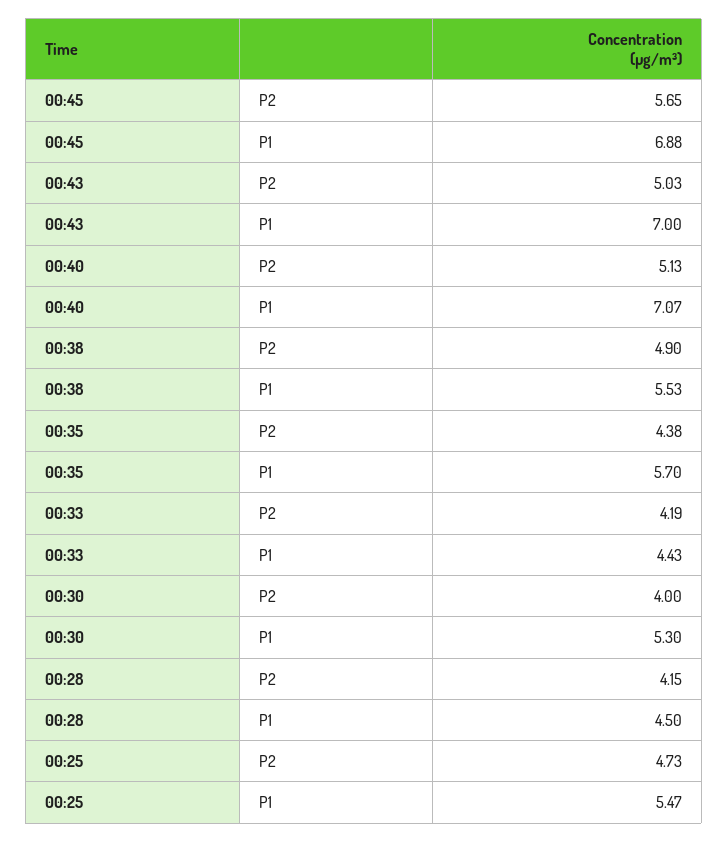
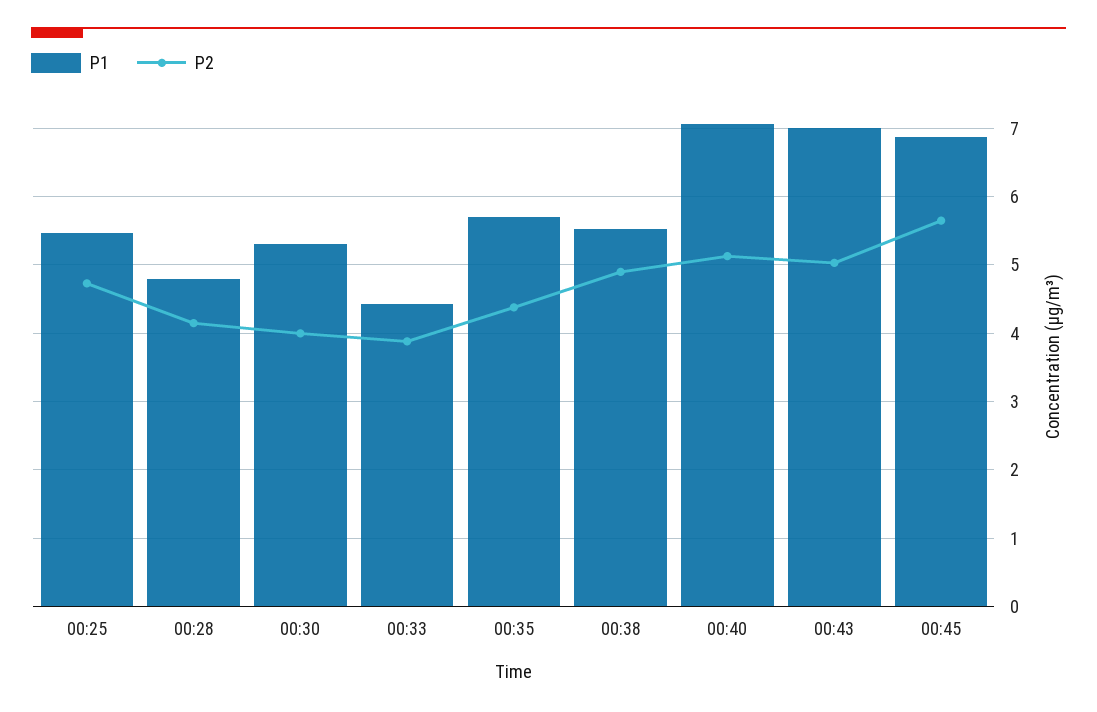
P2, 00:33: 4.19 -> 3.9
P1, 00:28: 4.5 -> 4.8

